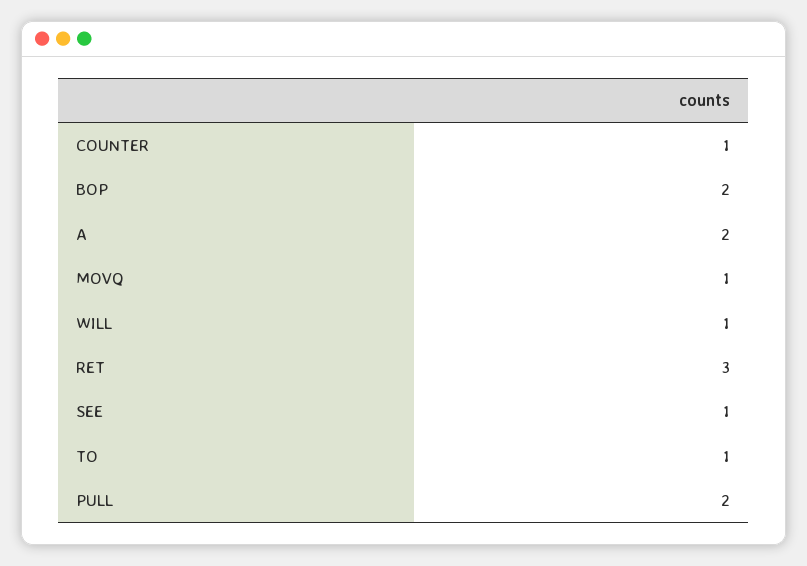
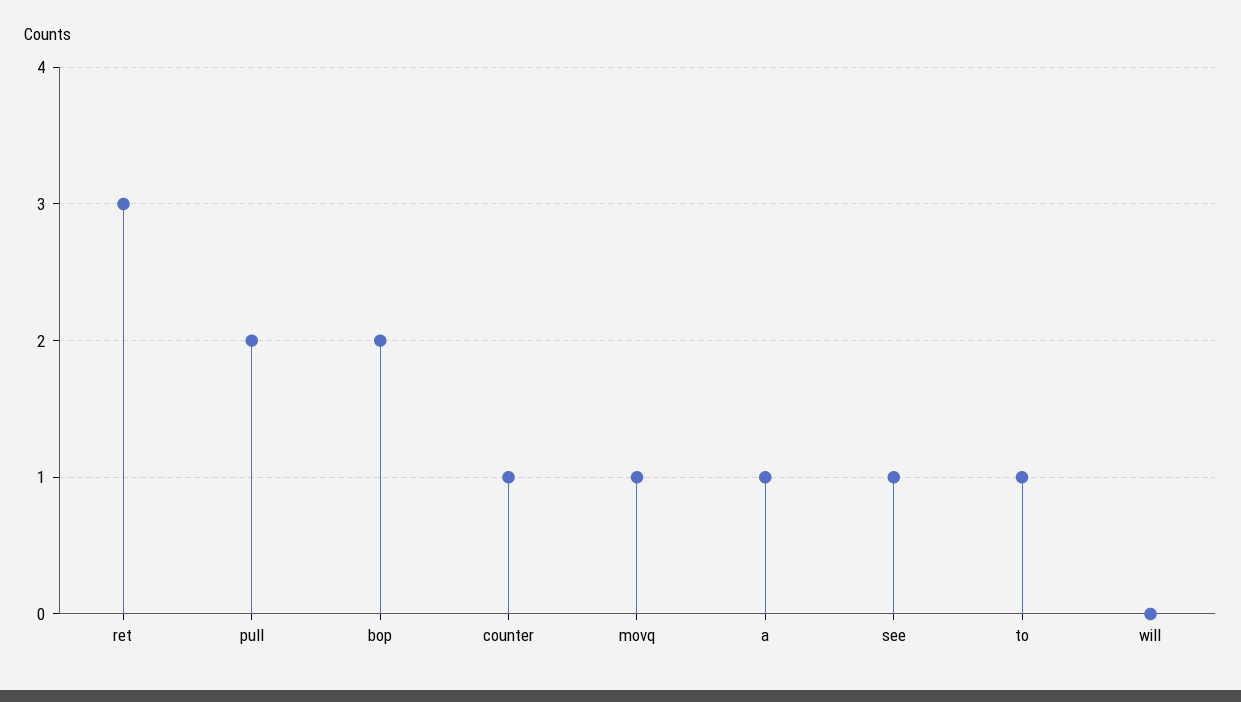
A: 2 -> 1
WILL: 1 -> 0

